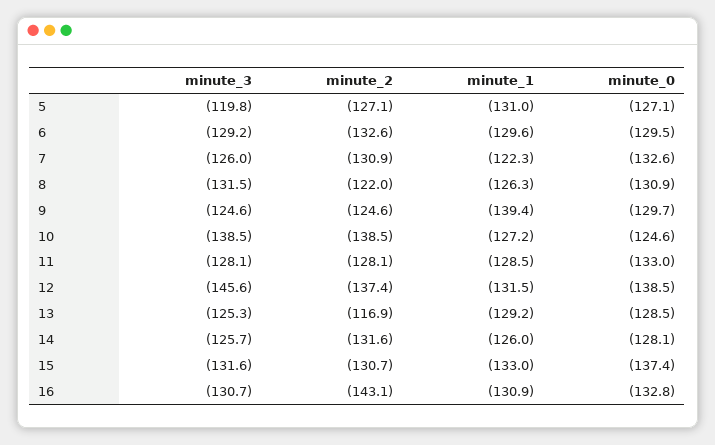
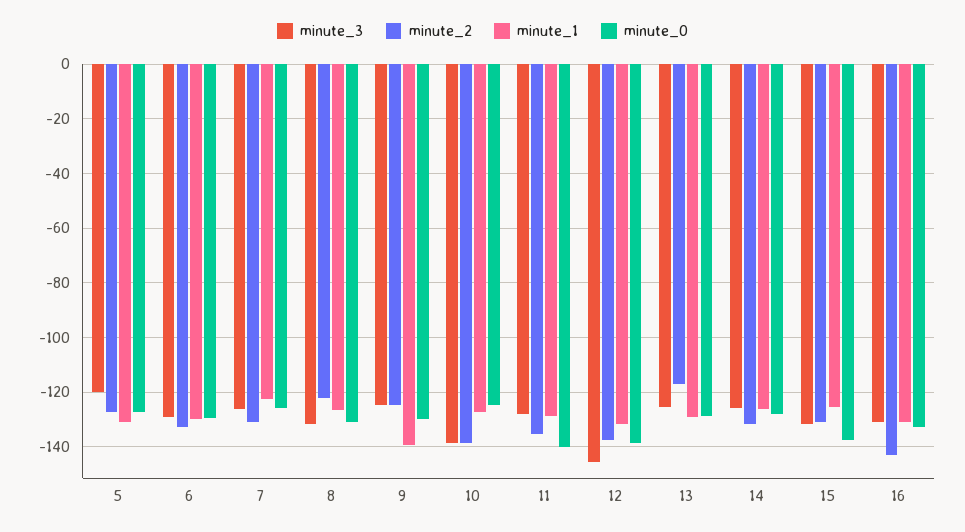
minute_0, 7: -132.6 -> -125
minute_2, 11: -128.1 -> -135
minute_0, 11: -133 -> -140
minute_1, 15: -133 -> -125

